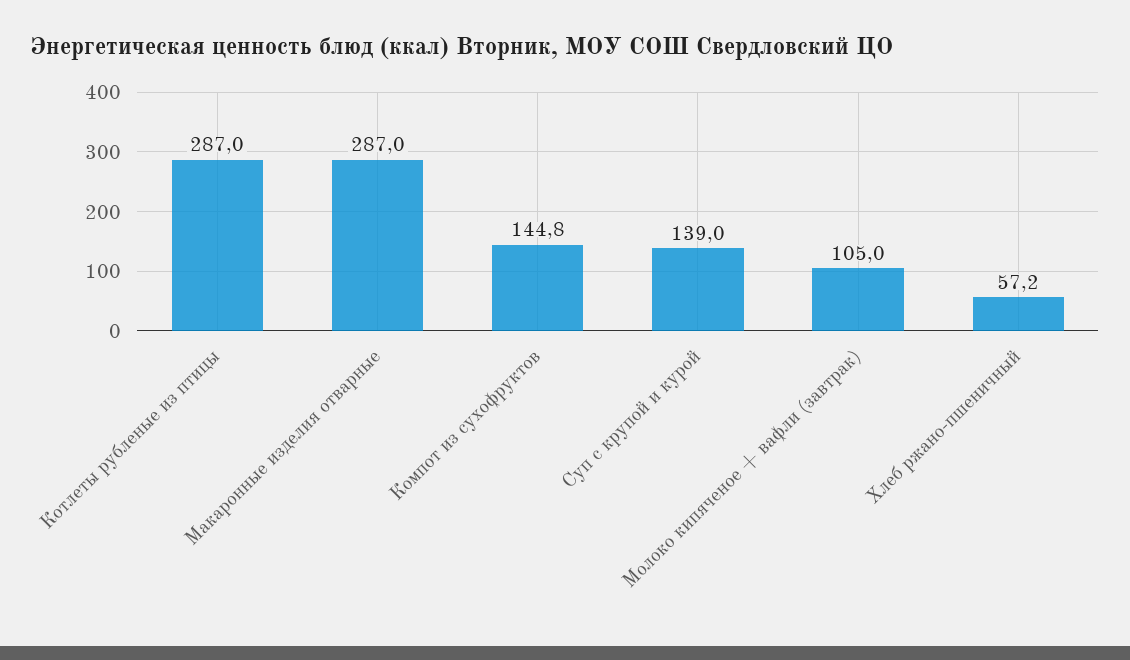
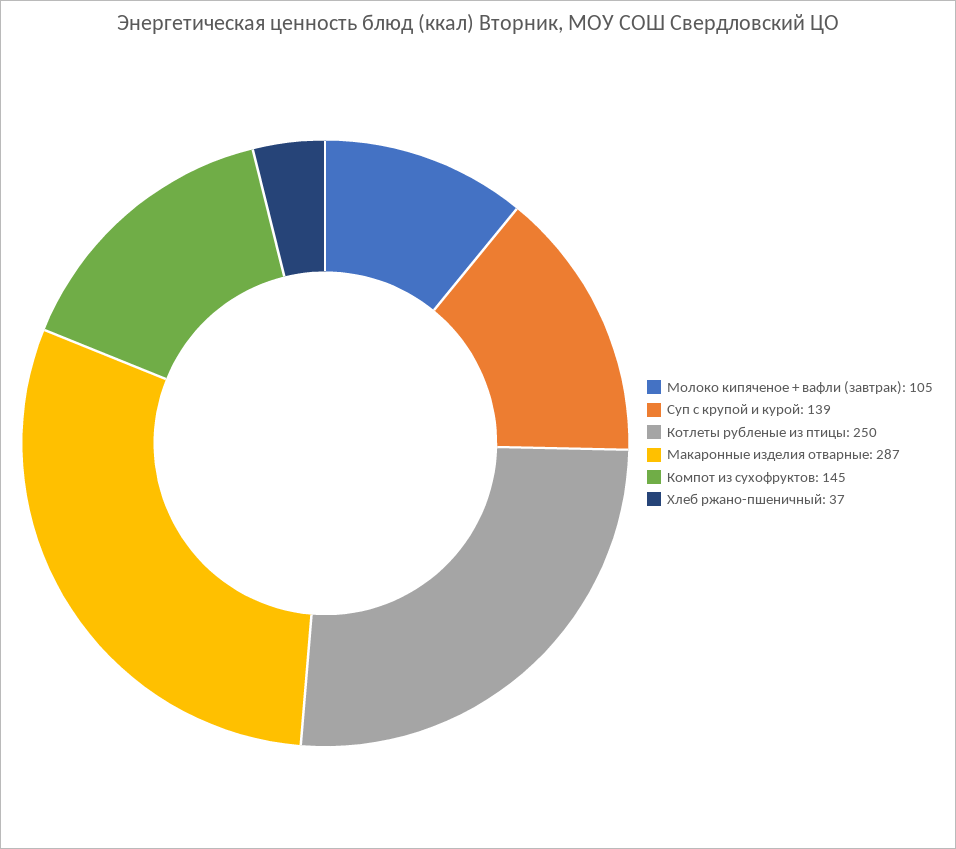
Котлеты рубленые из птицы: 287 -> 250
Хлеб ржано-пшеничный: 57.2 -> 37

